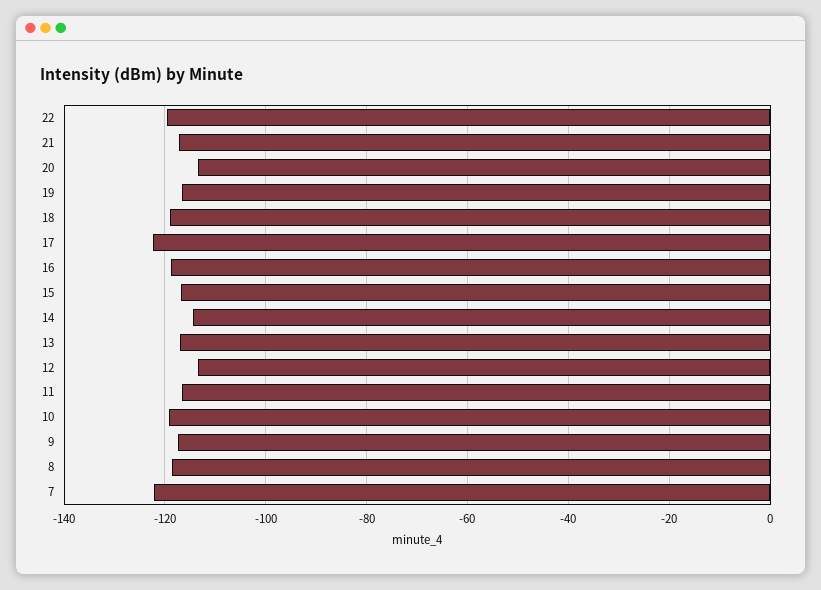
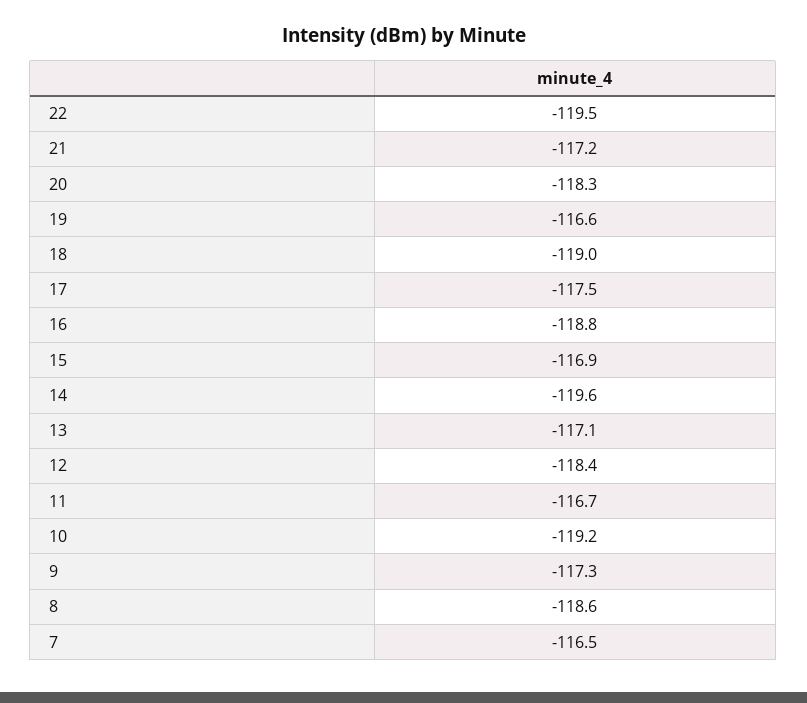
20: -114 -> -118.3
17: -122 -> -117.5
14: -114 -> -119.6
12: -114 -> -118.4
7: -122 -> -116.5

